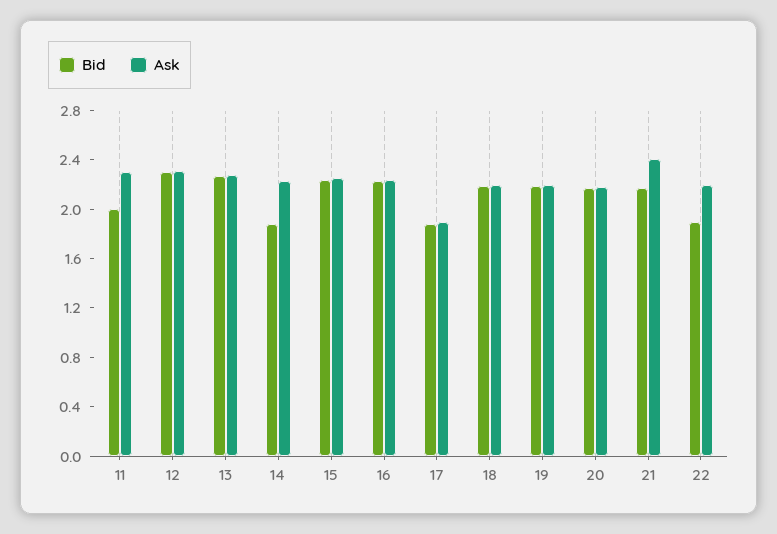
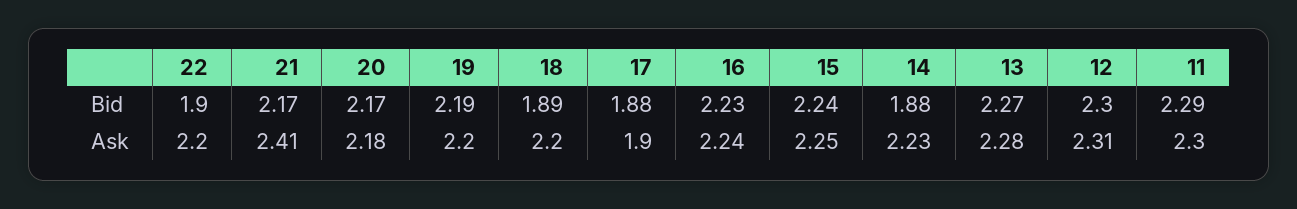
Bid, 11: 2 -> 2.29
Bid, 18: 2.2 -> 1.89

